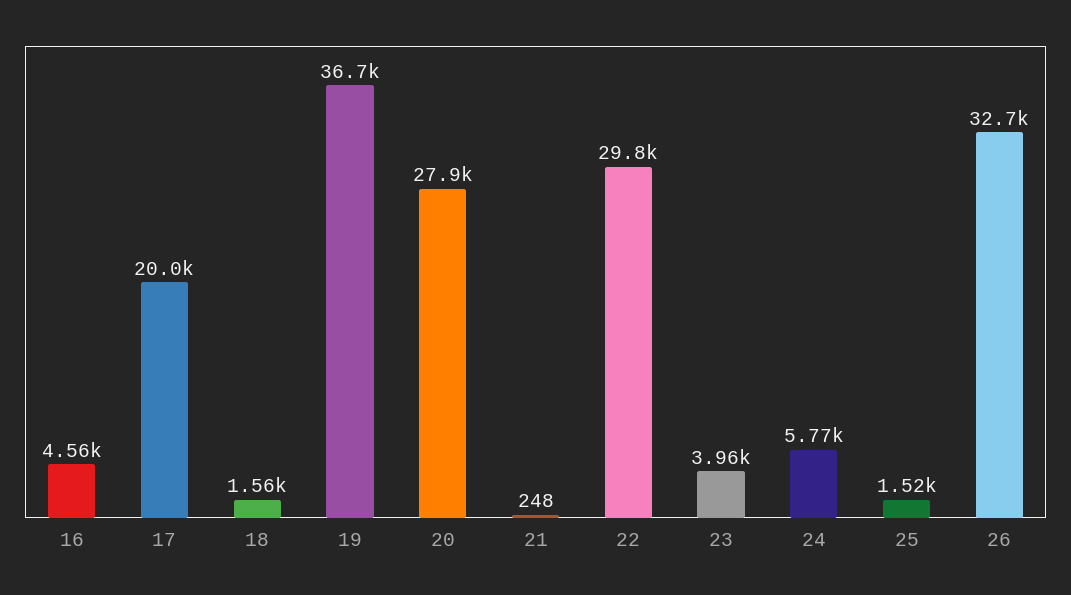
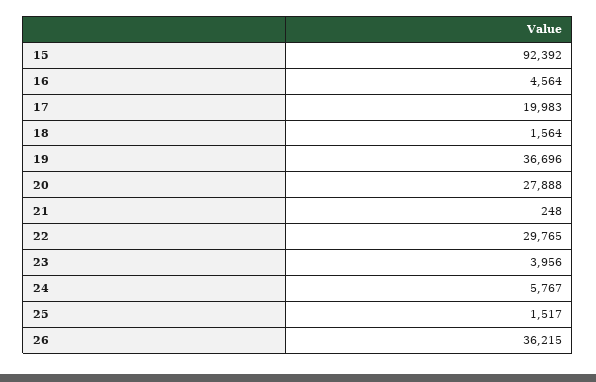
26: 32700 -> 36215
15: none -> 92392

